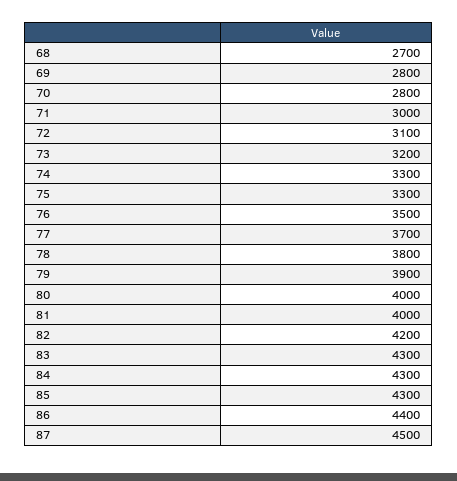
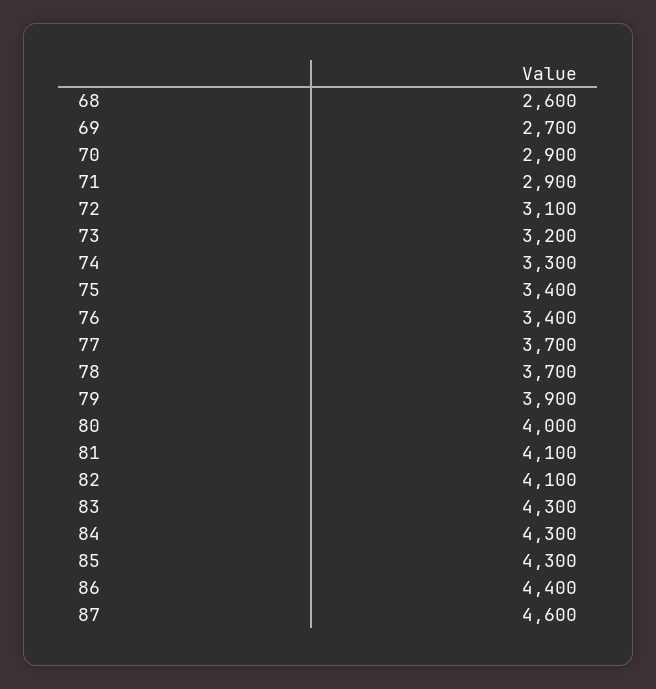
68: 2700 -> 2600
69: 2800 -> 2700
70: 2800 -> 2900
71: 3000 -> 2900
75: 3300 -> 3400
76: 3500 -> 3400
78: 3800 -> 3700
81: 4000 -> 4100
82: 4200 -> 4100
87: 4500 -> 4600

